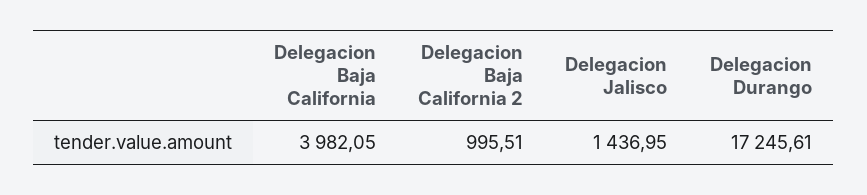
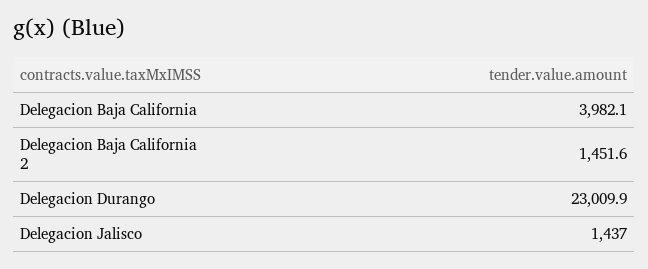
Delegacion Baja California 2: 995.51 -> 1451.6
Delegacion Durango: 17245.61 -> 23009.9

